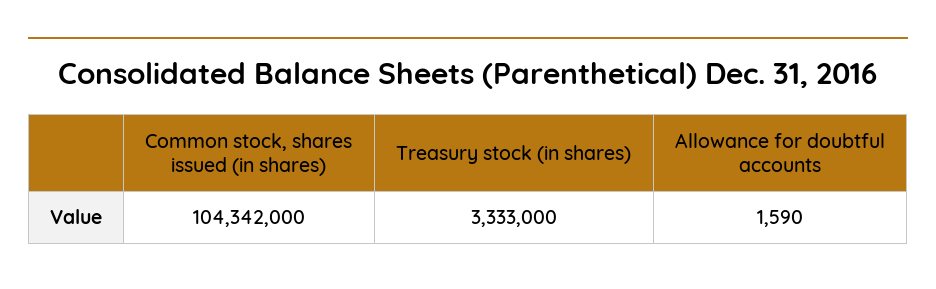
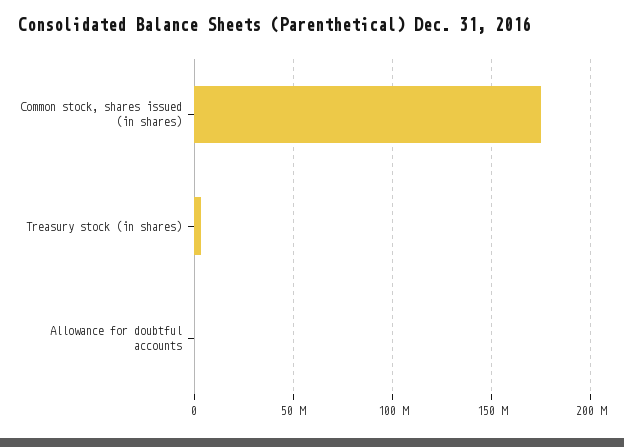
Common stock, shares issued (in shares): 104342000 -> 175000000

